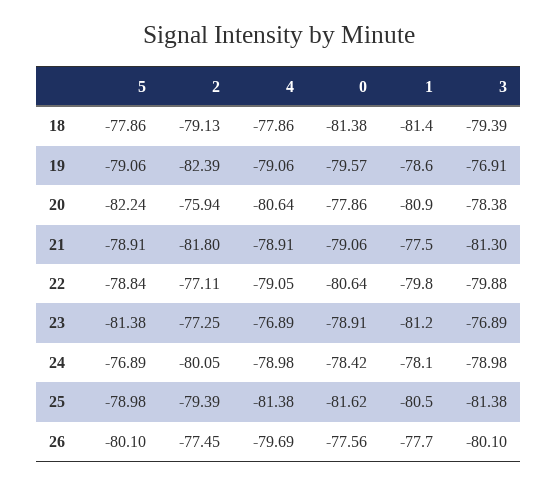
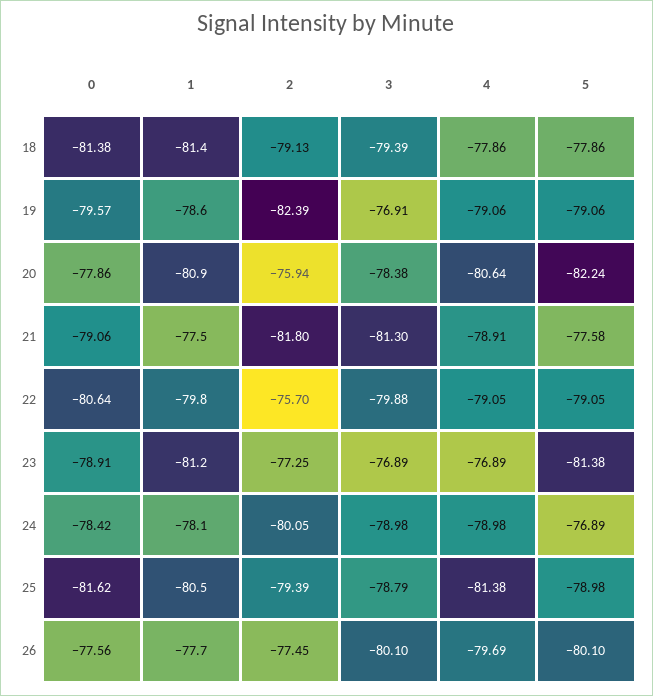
5, 21: -78.91 -> -77.58
5, 22: -78.84 -> -79.05
2, 22: -77.11 -> -75.7
3, 25: -81.38 -> -78.79

